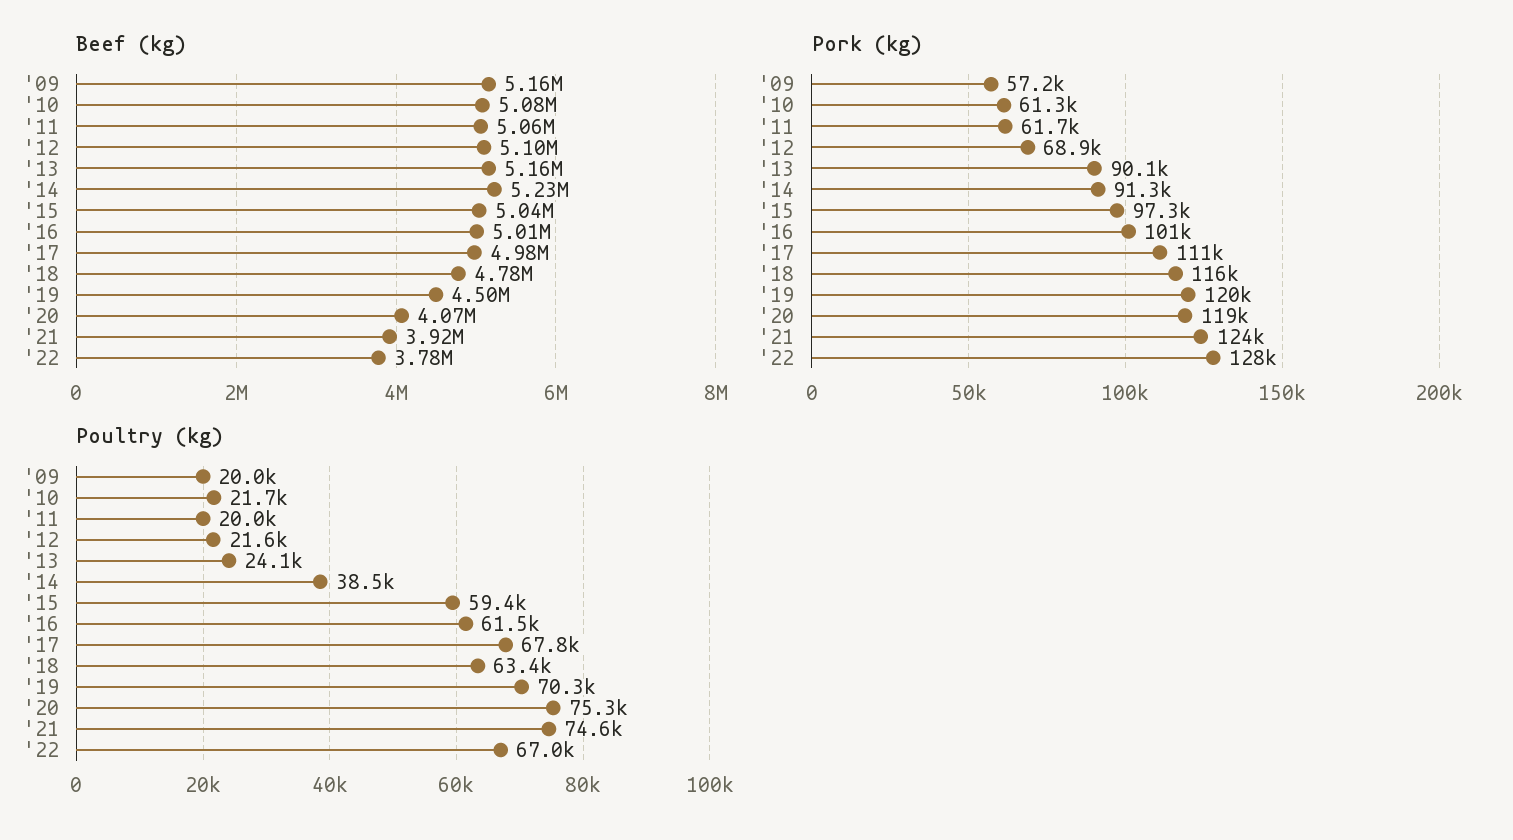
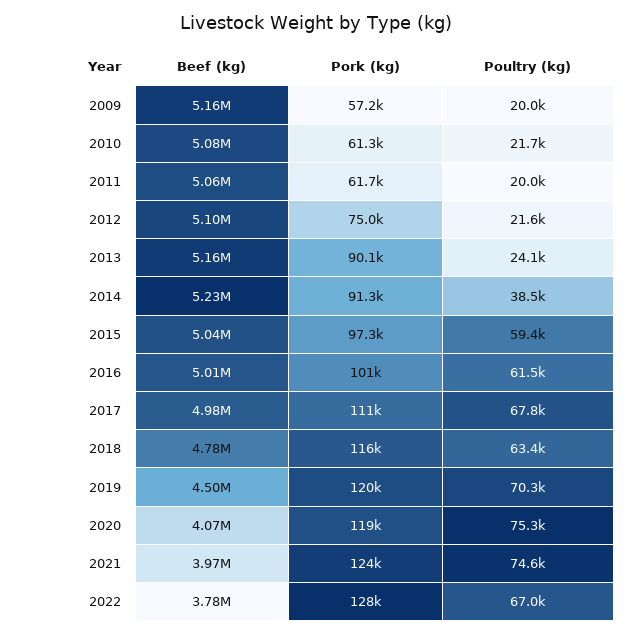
Beef (kg), '21: 3920000 -> 3970000
Pork (kg), '12: 68900 -> 75000

